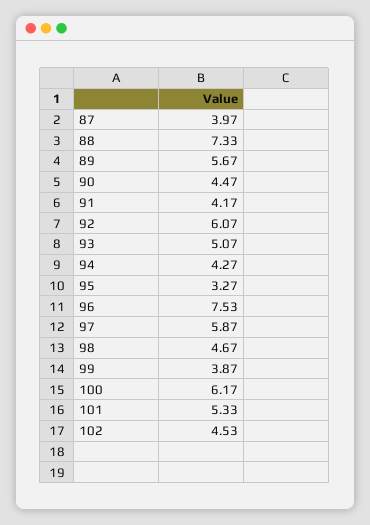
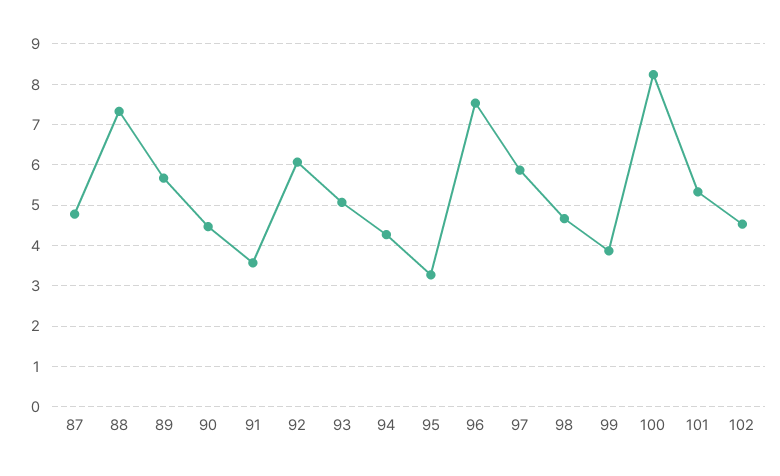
87: 3.97 -> 4.8
91: 4.17 -> 3.6
100: 6.17 -> 8.2

